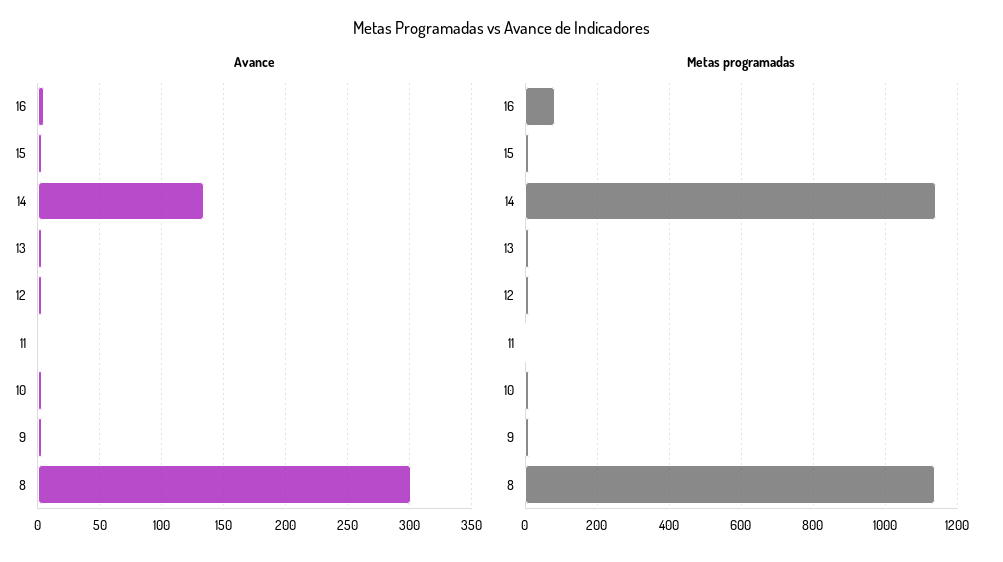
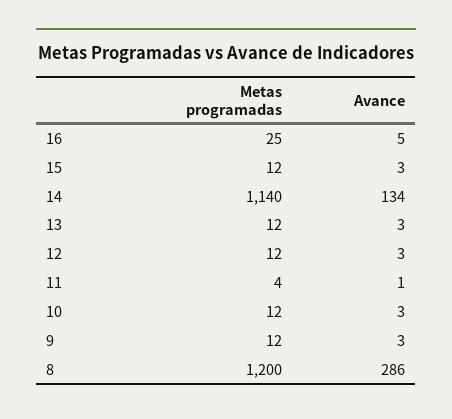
Avance, 8: 300 -> 286
Metas programadas, 16: 80 -> 25
Metas programadas, 8: 1140 -> 1200

